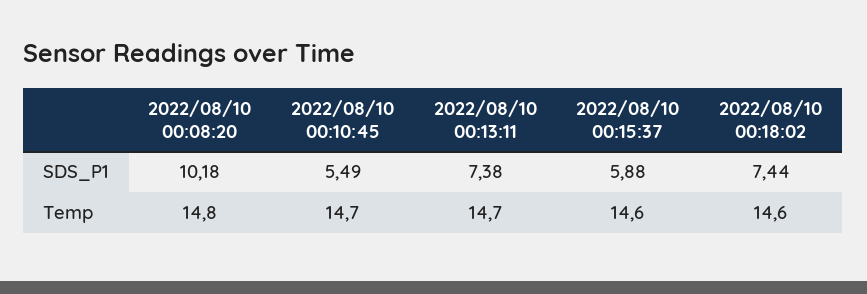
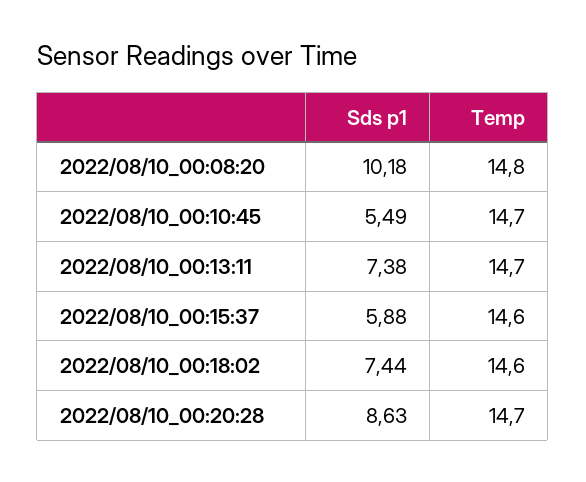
2022/08/10_00:20:28, SDS_P1: none -> 8.63
2022/08/10_00:20:28, Temp: none -> 14.7

